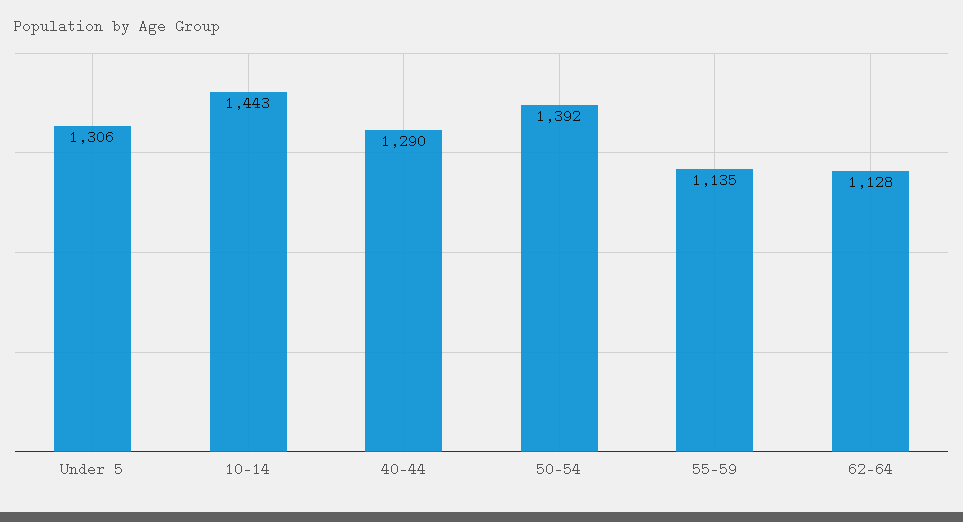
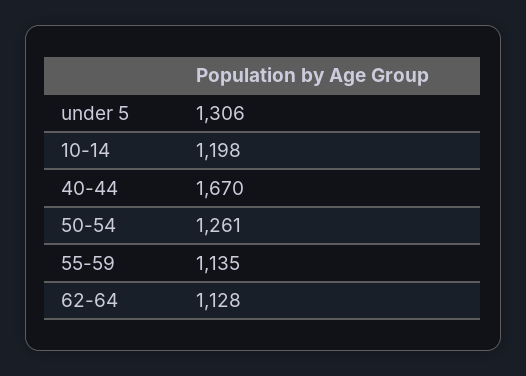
10-14: 1443 -> 1198
40-44: 1290 -> 1670
50-54: 1392 -> 1261

